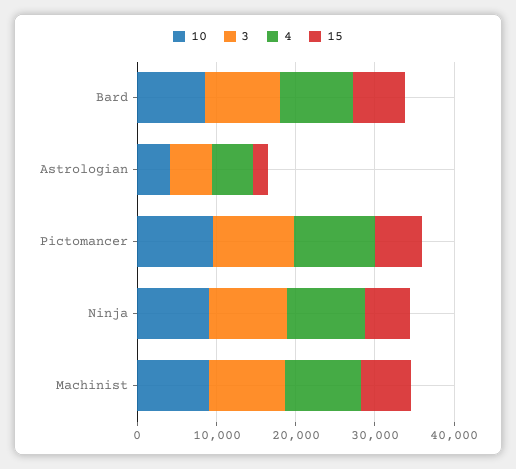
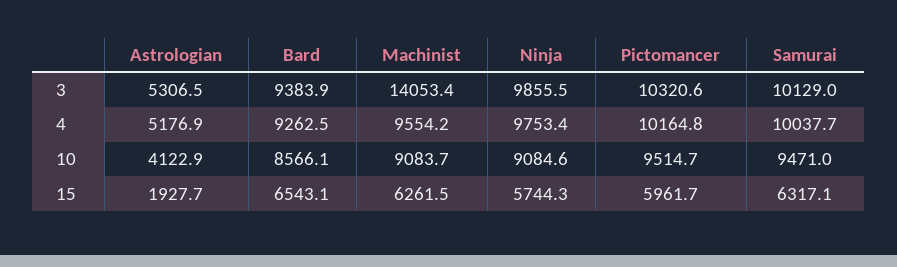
3, Machinist: 10000 -> 14053.4
3, Samurai: none -> 10129
4, Samurai: none -> 10037.7
10, Samurai: none -> 9471
15, Samurai: none -> 6317.1

